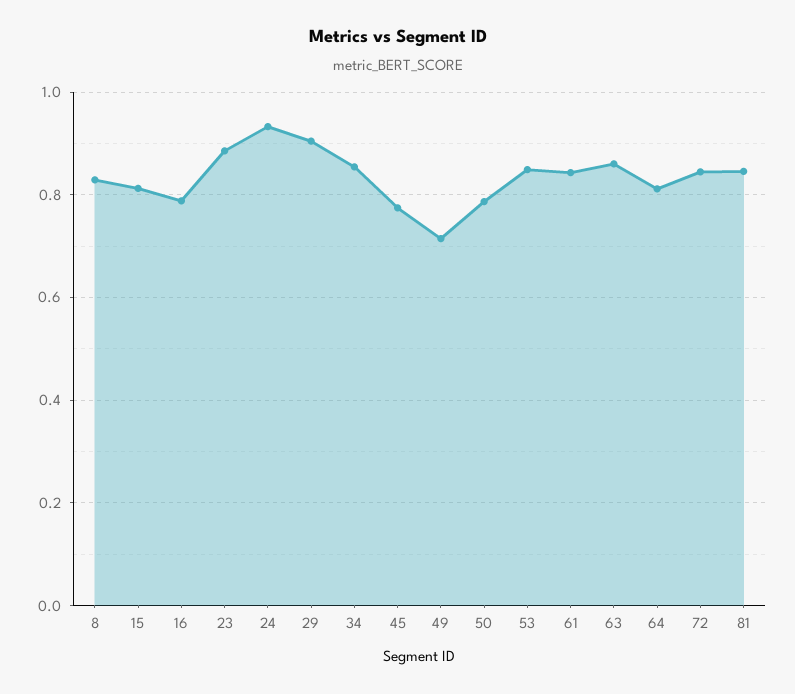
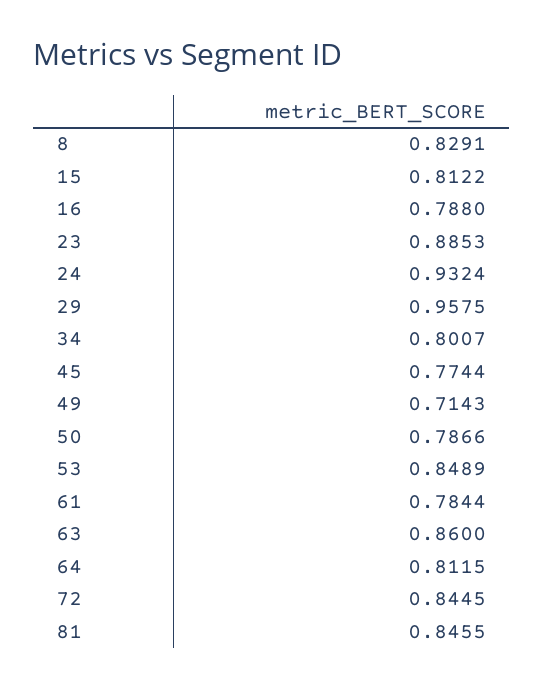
29: 0.9 -> 0.9575
34: 0.86 -> 0.8007
61: 0.84 -> 0.7844

